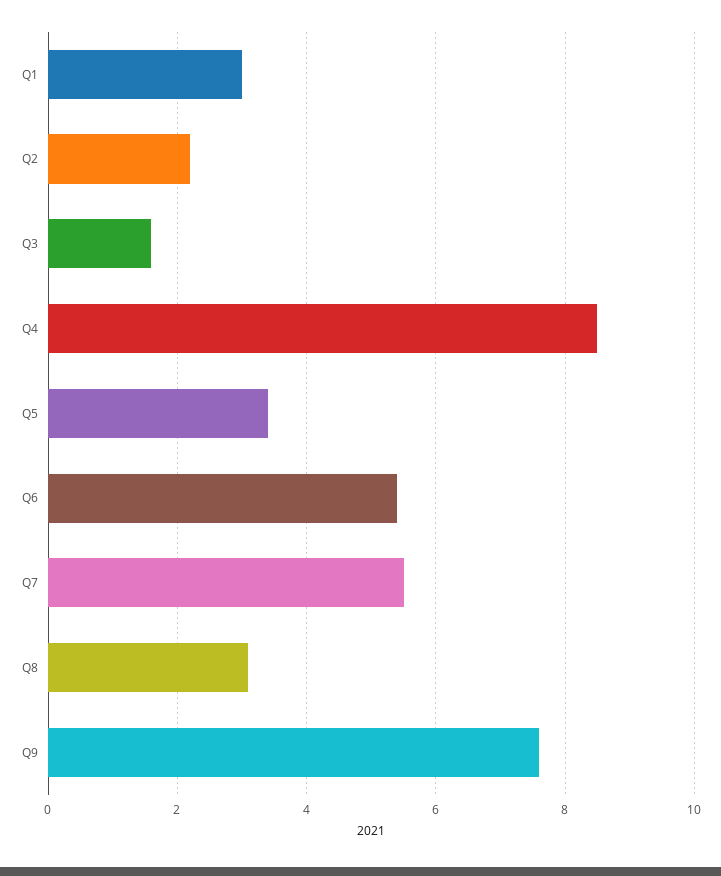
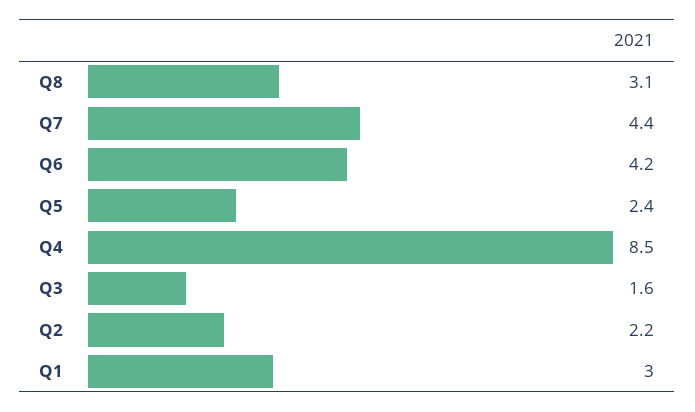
Q5: 3.5 -> 2.4
Q6: 5.5 -> 4.2
Q7: 5.5 -> 4.4
Q9: 7.5 -> none

